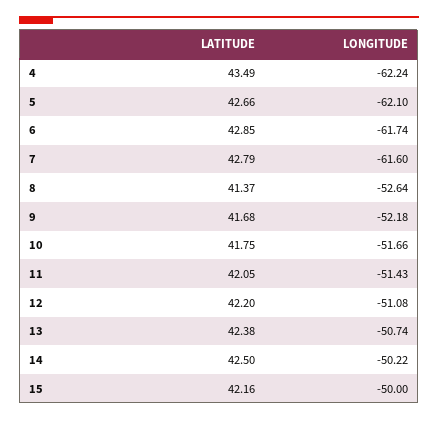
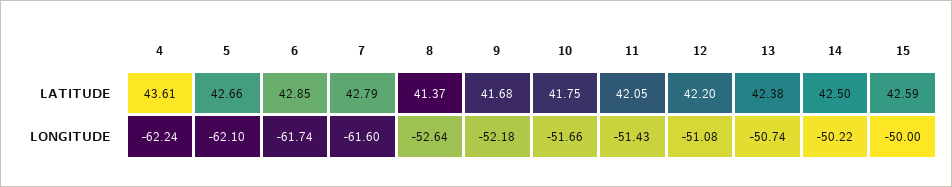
LATITUDE, 4: 43.49 -> 43.61
LATITUDE, 15: 42.16 -> 42.59

